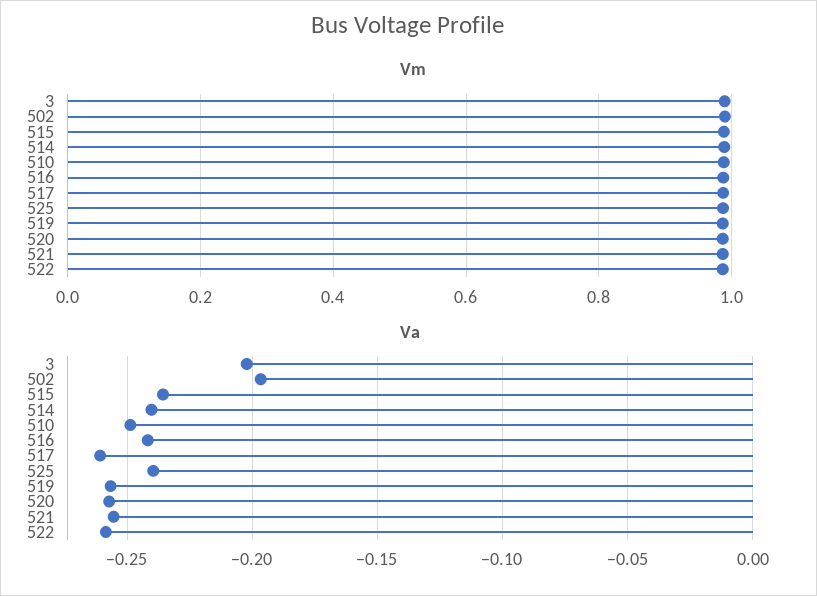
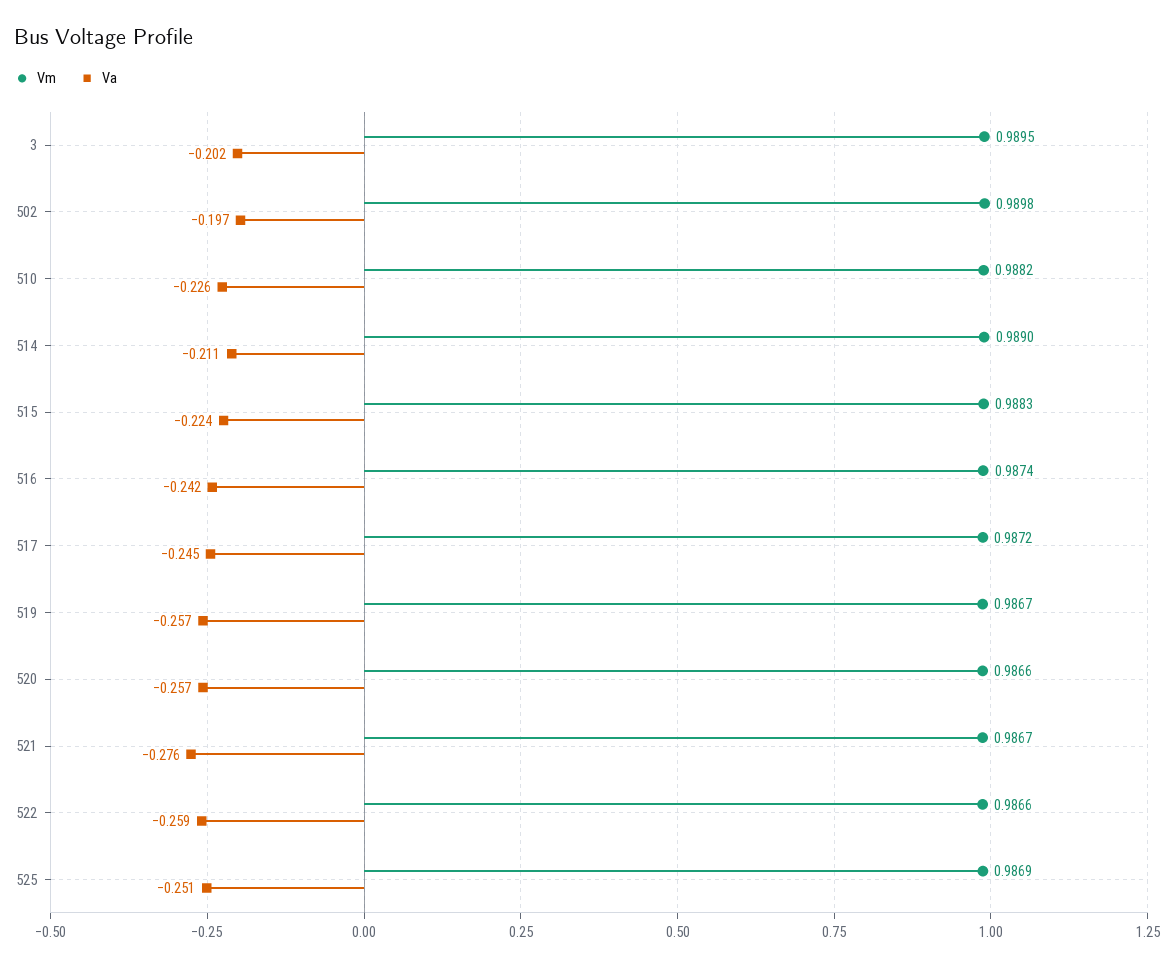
Va, 515: -0.235 -> -0.224
Va, 514: -0.24 -> -0.211
Va, 510: -0.25 -> -0.226
Va, 517: -0.26 -> -0.245
Va, 525: -0.24 -> -0.251
Va, 521: -0.255 -> -0.276

